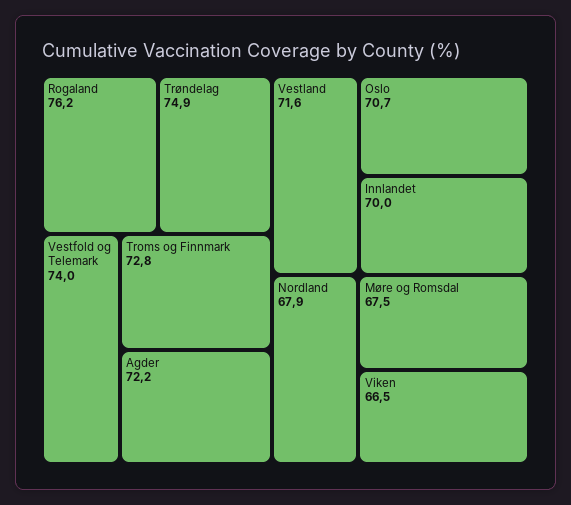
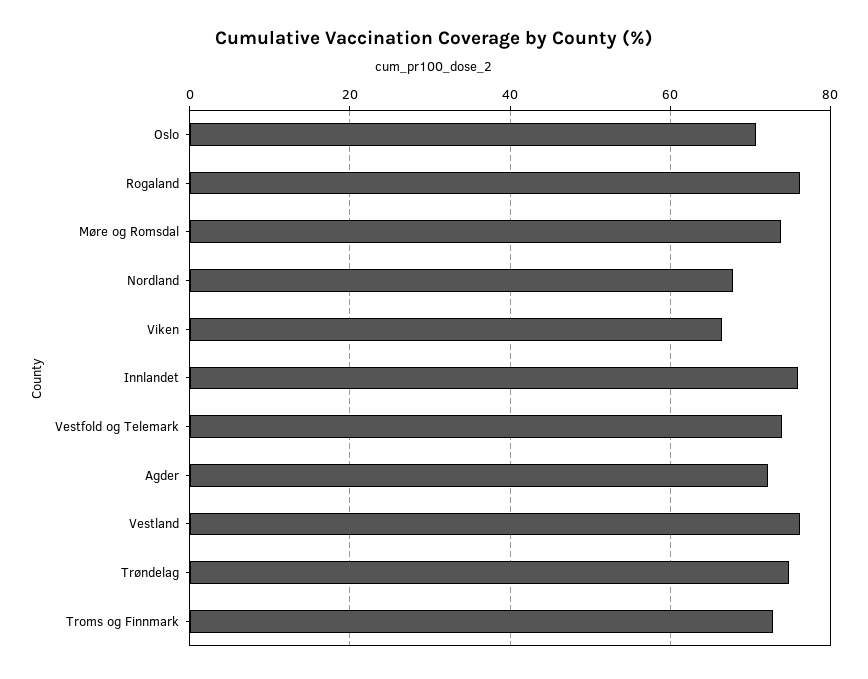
Vestland: 71.6 -> 76
Innlandet: 70 -> 76
Møre og Romsdal: 67.5 -> 74

